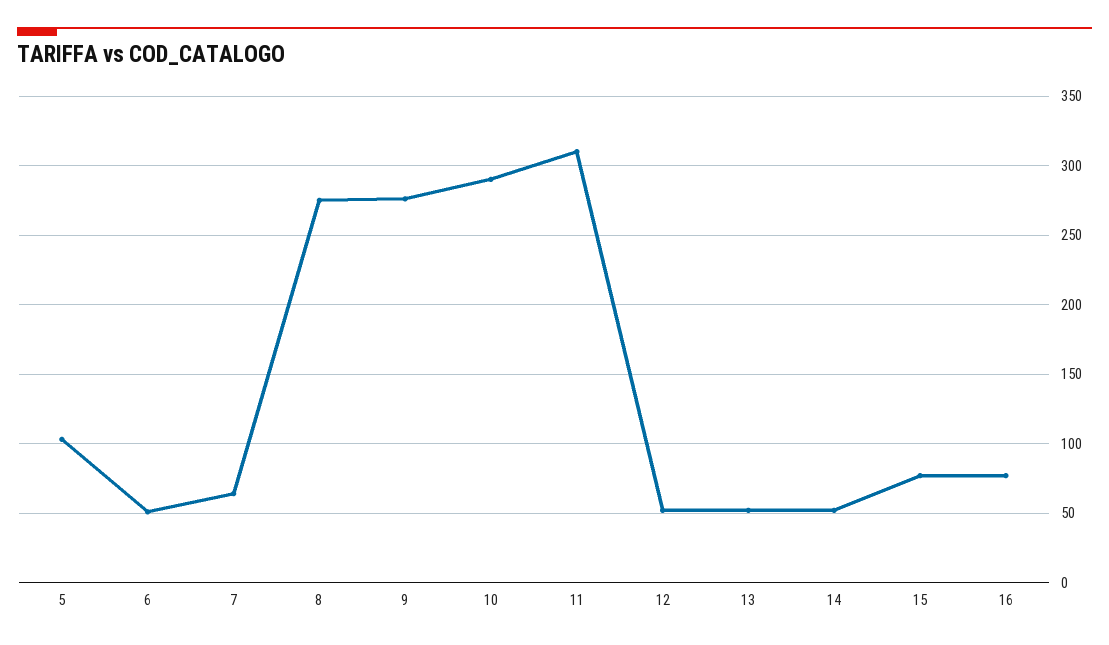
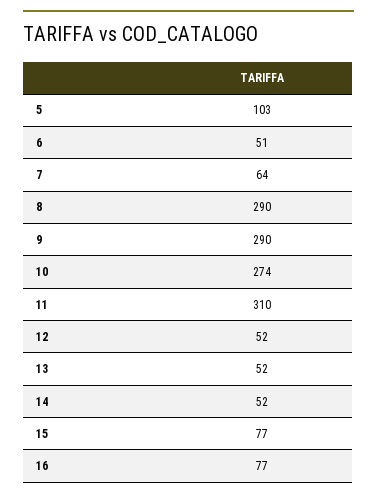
8: 275 -> 290
9: 275 -> 290
10: 290 -> 274

